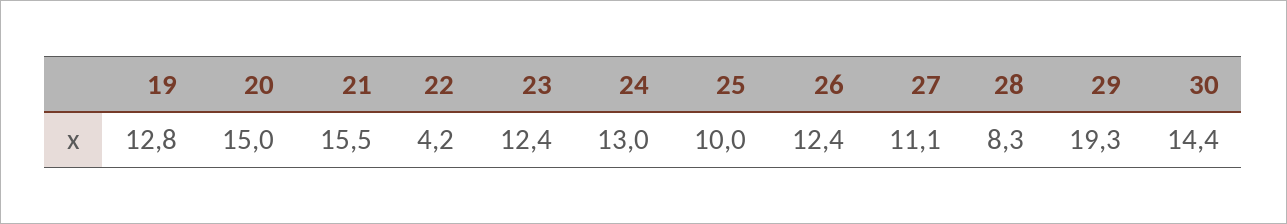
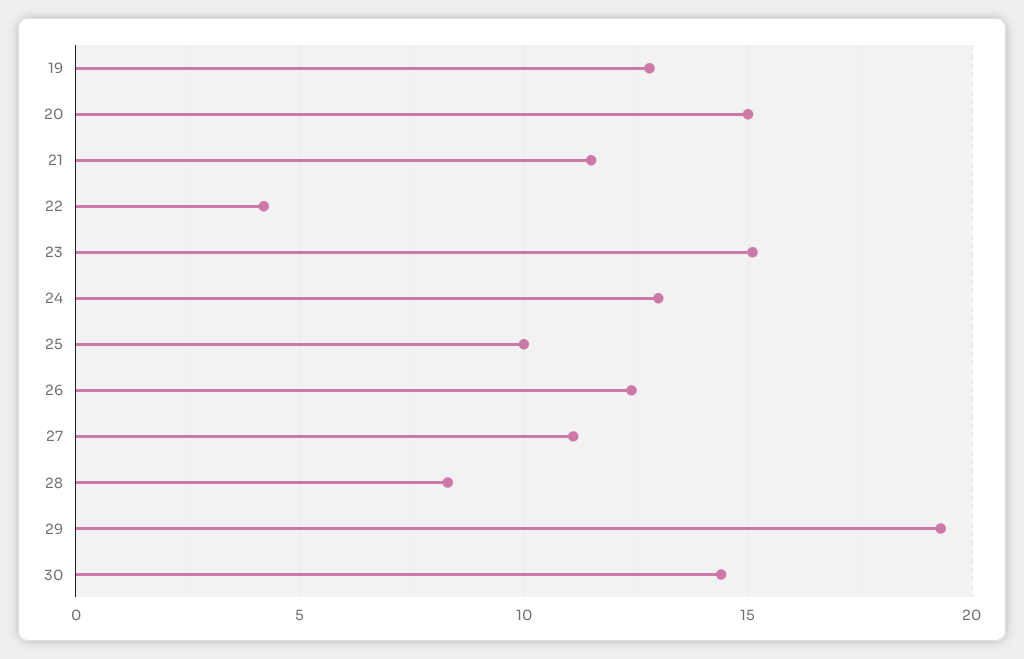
21: 15.5 -> 11.5
23: 12.4 -> 15

